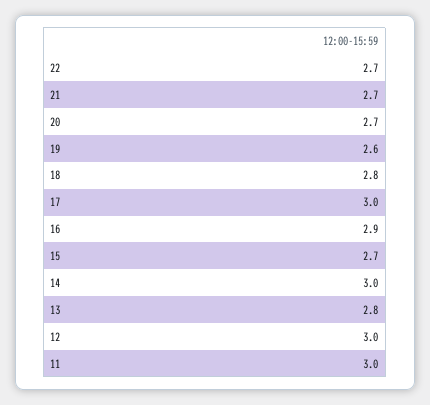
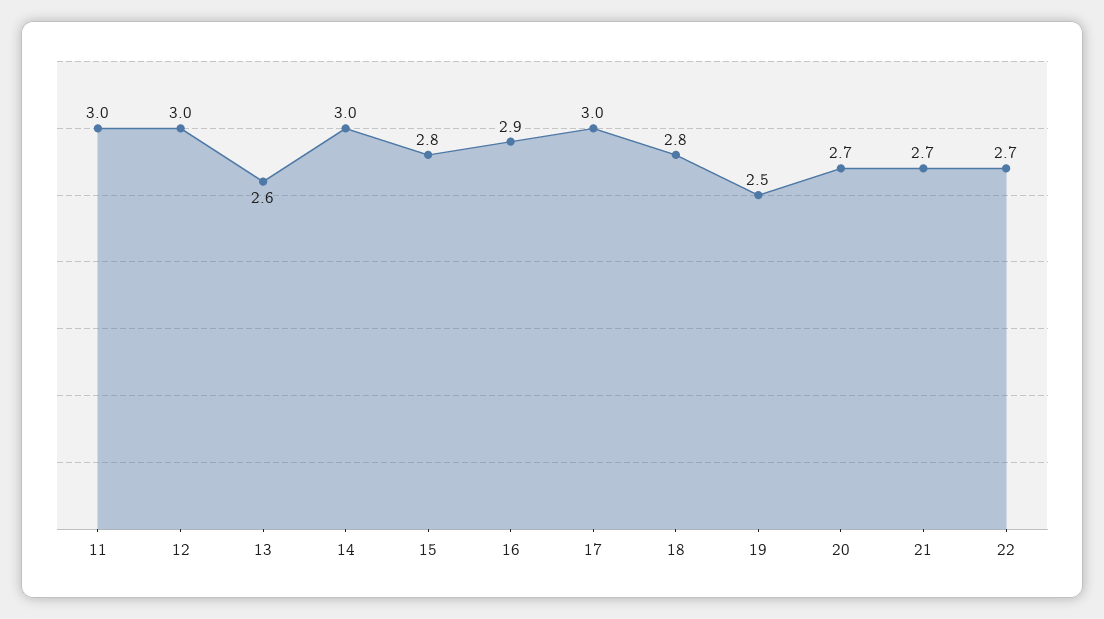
19: 2.6 -> 2.5
15: 2.7 -> 2.8
13: 2.8 -> 2.6

